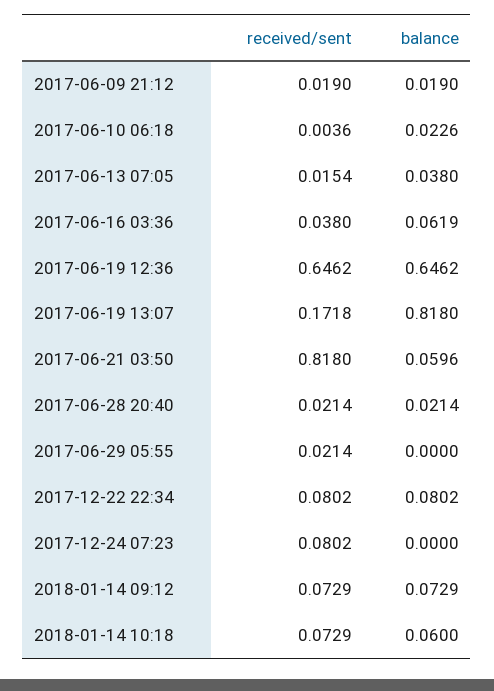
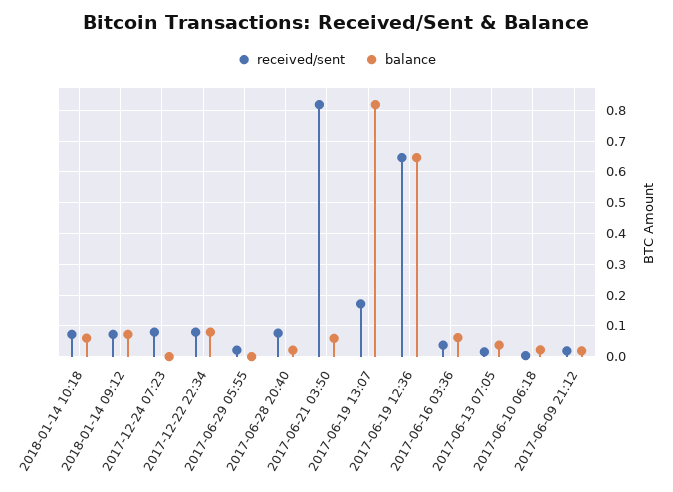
received/sent, 2017-06-28 20:40: 0.0214 -> 0.08

